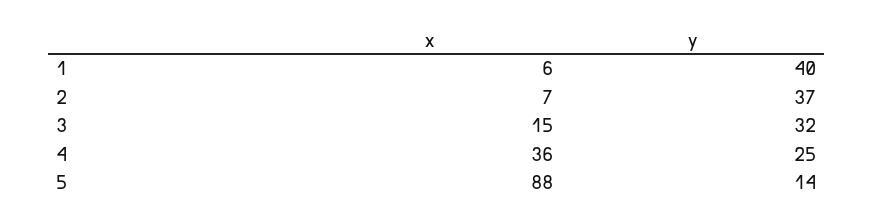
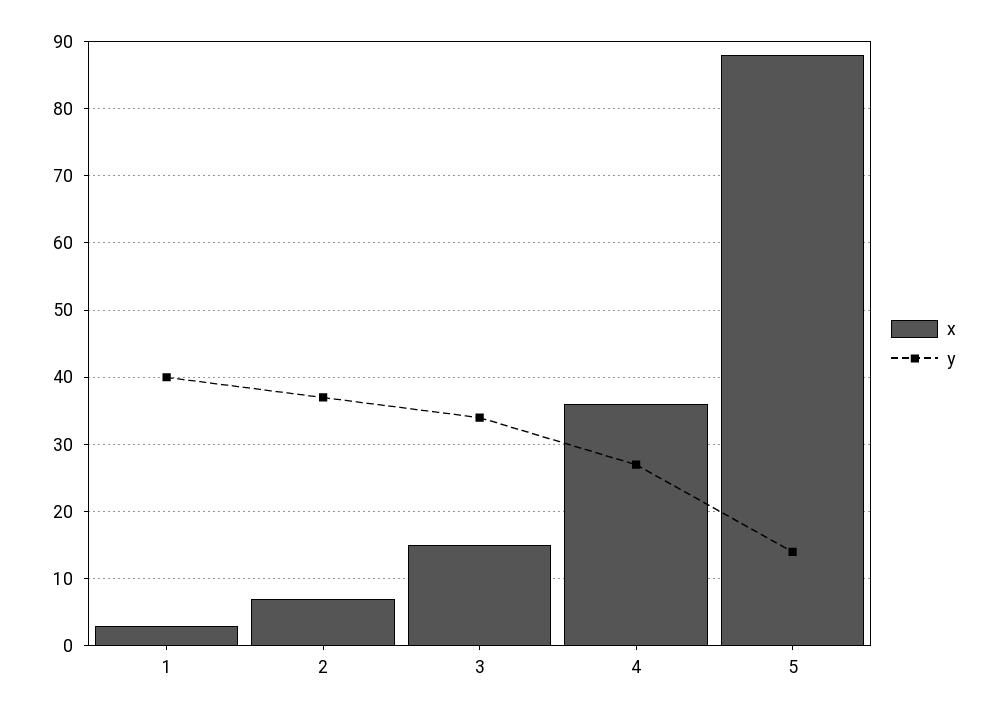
x, 1: 6 -> 3
y, 3: 32 -> 34
y, 4: 25 -> 27

